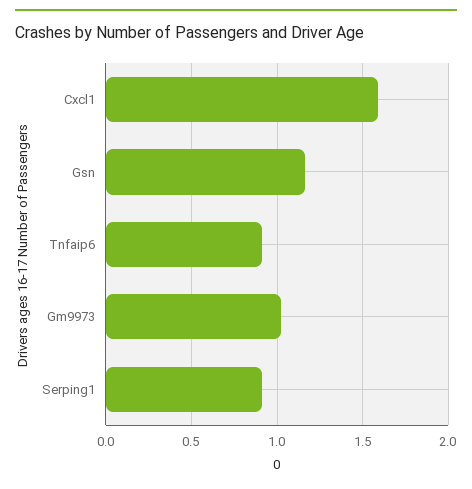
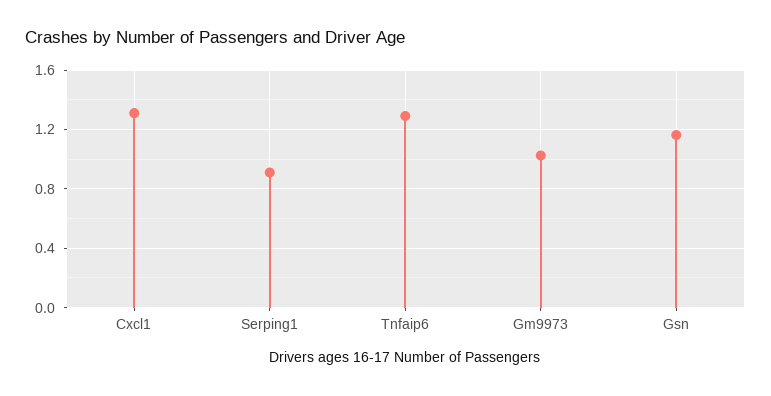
Cxcl1: 1.6 -> 1.3
Tnfaip6: 0.9 -> 1.3

